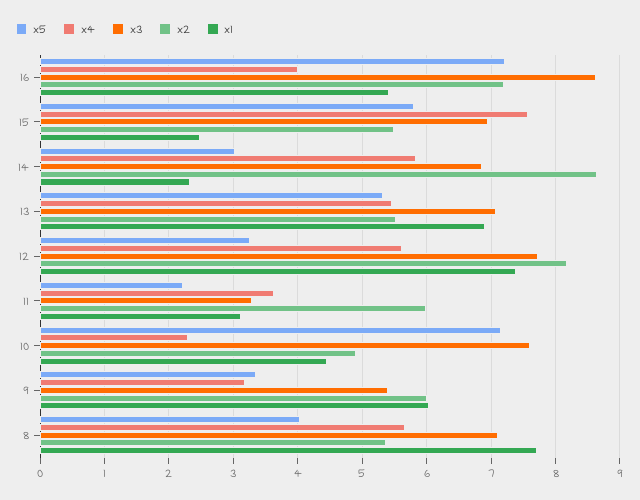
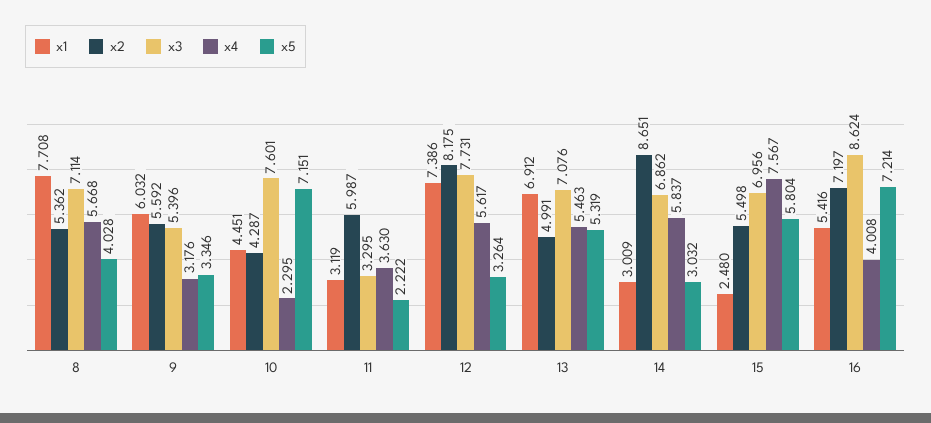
x1, 14: 2.3 -> 3.009
x2, 13: 5.5 -> 4.991
x2, 10: 4.9 -> 4.287
x2, 9: 6 -> 5.592

